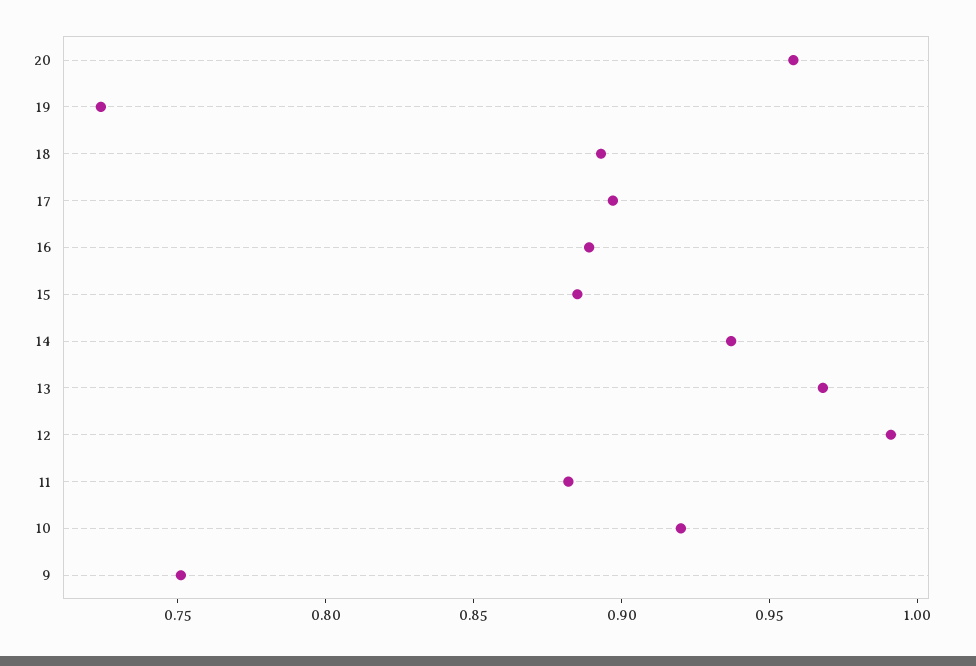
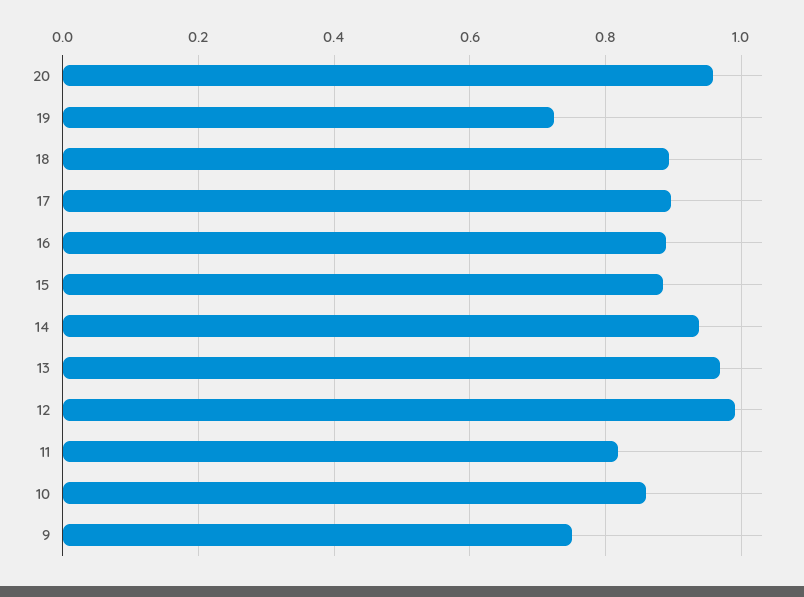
11: 0.88 -> 0.82
10: 0.92 -> 0.86

